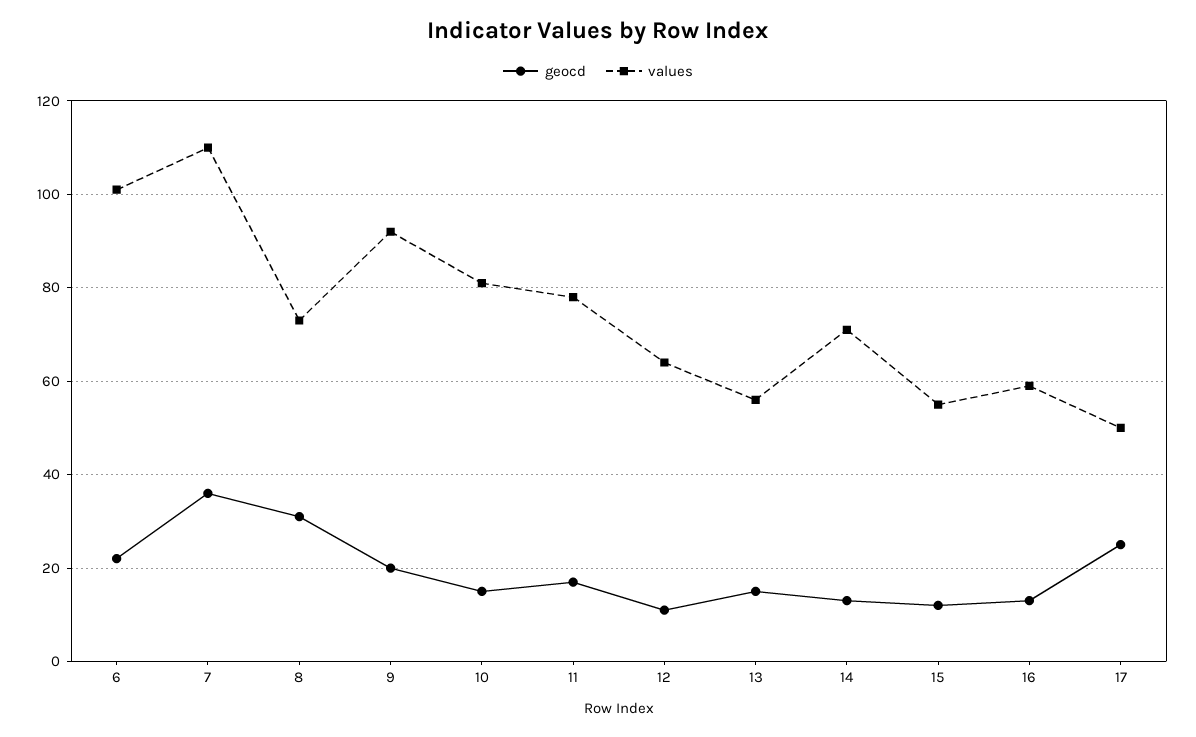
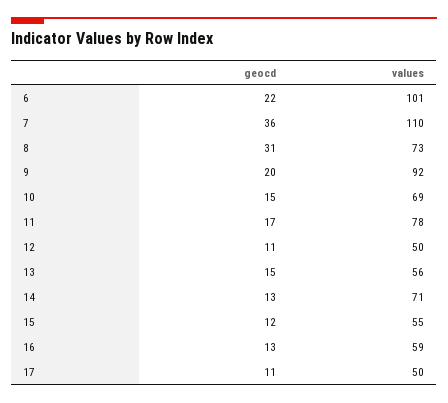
values, 10: 80 -> 69
values, 12: 65 -> 50
geocd, 17: 25 -> 11

